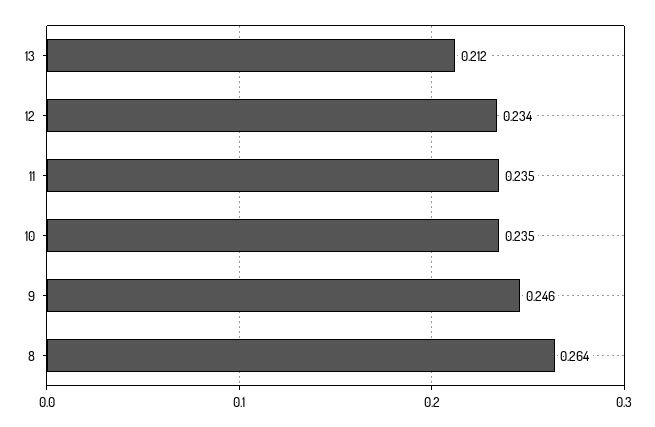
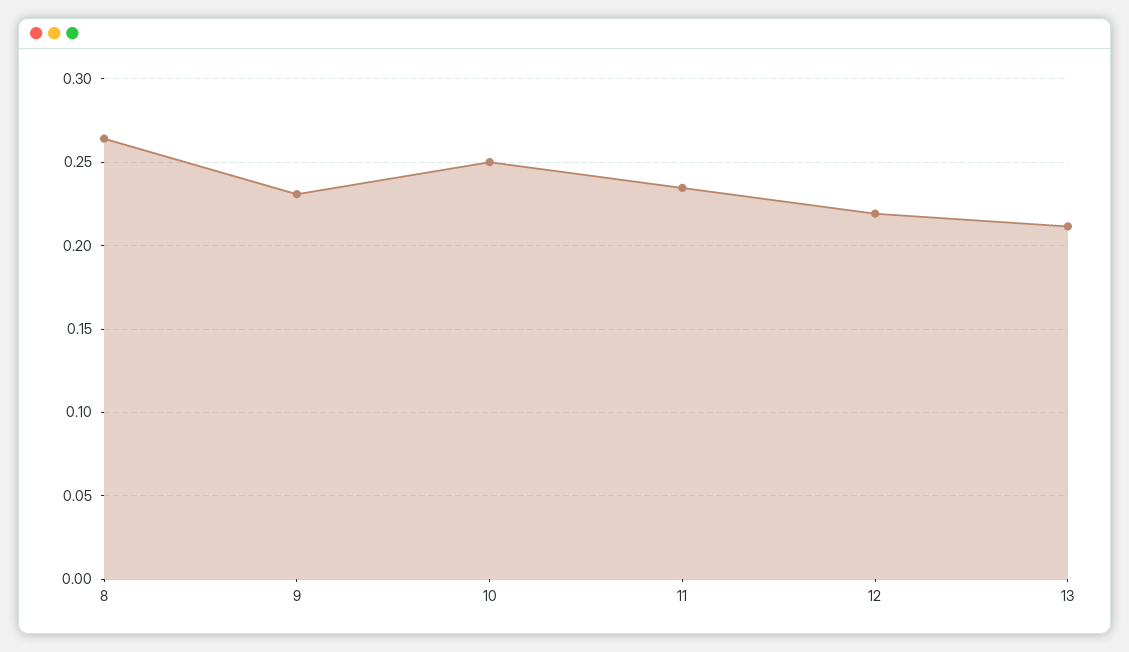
12: 0.234 -> 0.22
10: 0.235 -> 0.25
9: 0.246 -> 0.23

